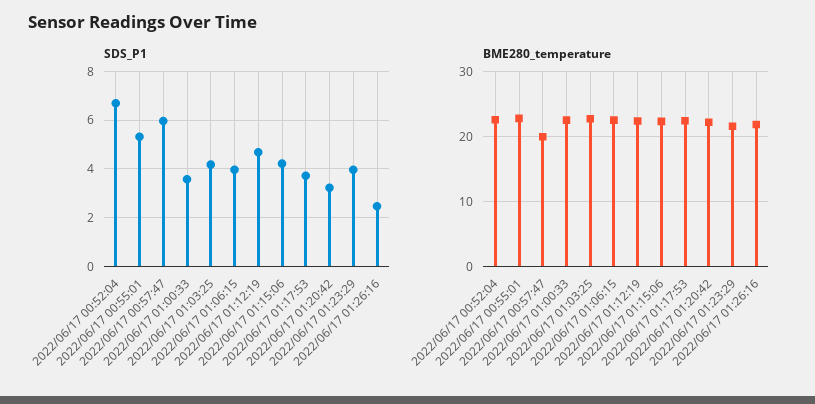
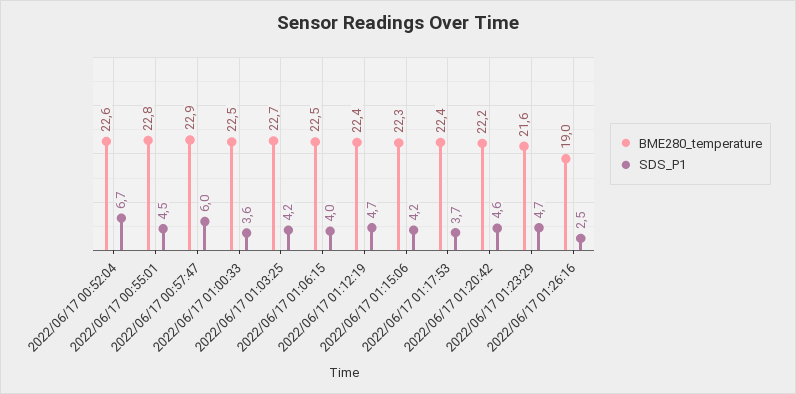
SDS_P1, 2022/06/17 00:55:01: 5.25 -> 4.5
SDS_P1, 2022/06/17 01:20:42: 3.25 -> 4.6
SDS_P1, 2022/06/17 01:23:29: 4 -> 4.7
BME280_temperature, 2022/06/17 00:57:47: 20 -> 22.9
BME280_temperature, 2022/06/17 01:26:16: 22 -> 19

